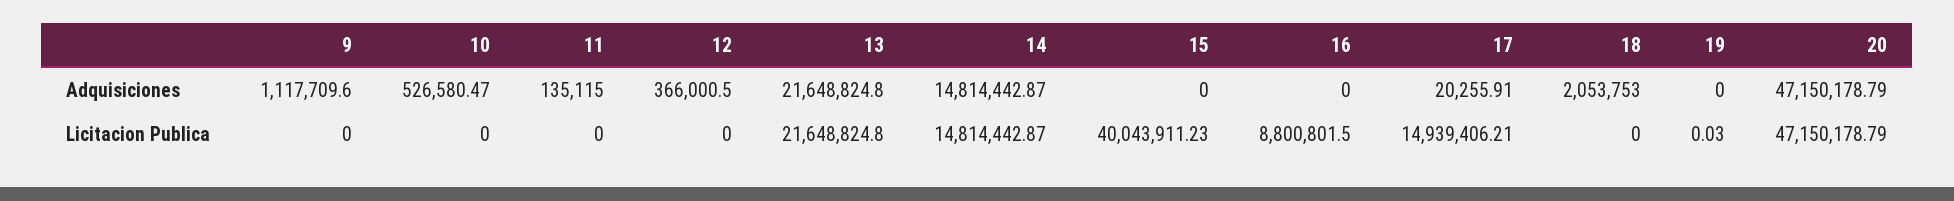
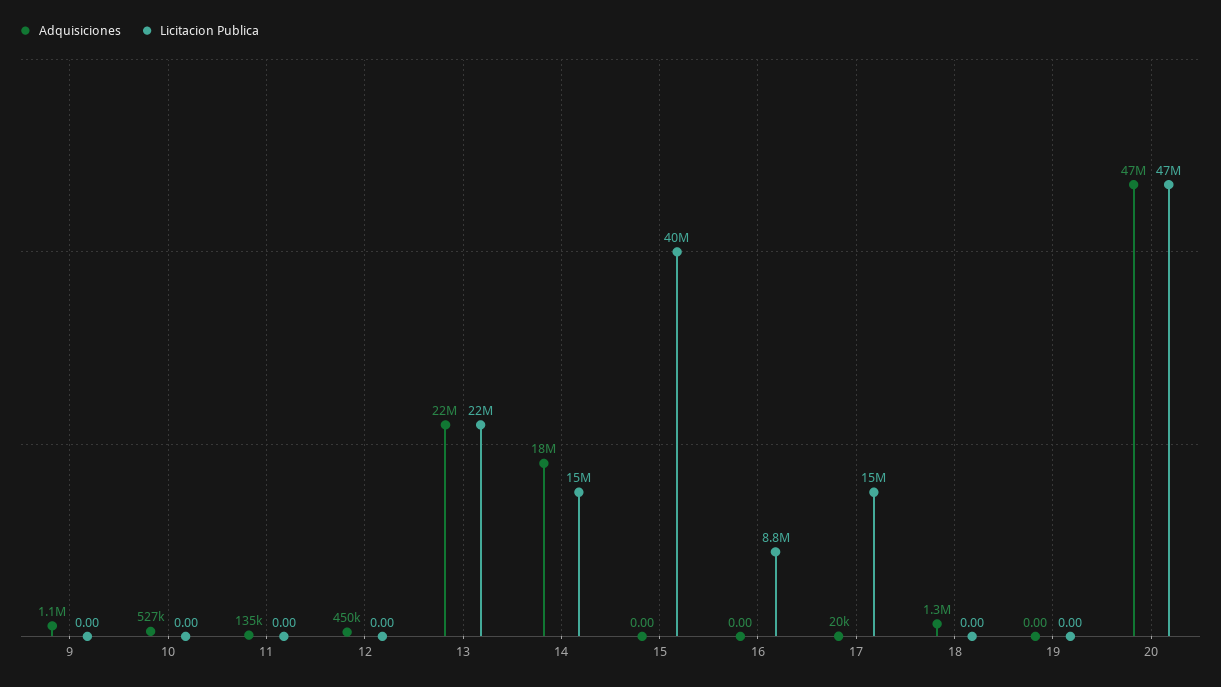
Adquisiciones, 12: 366000.5 -> 450000
Adquisiciones, 14: 14814442.87 -> 18000000
Adquisiciones, 18: 2053753 -> 1300000
Licitacion Publica, 19: 0.03 -> 0

